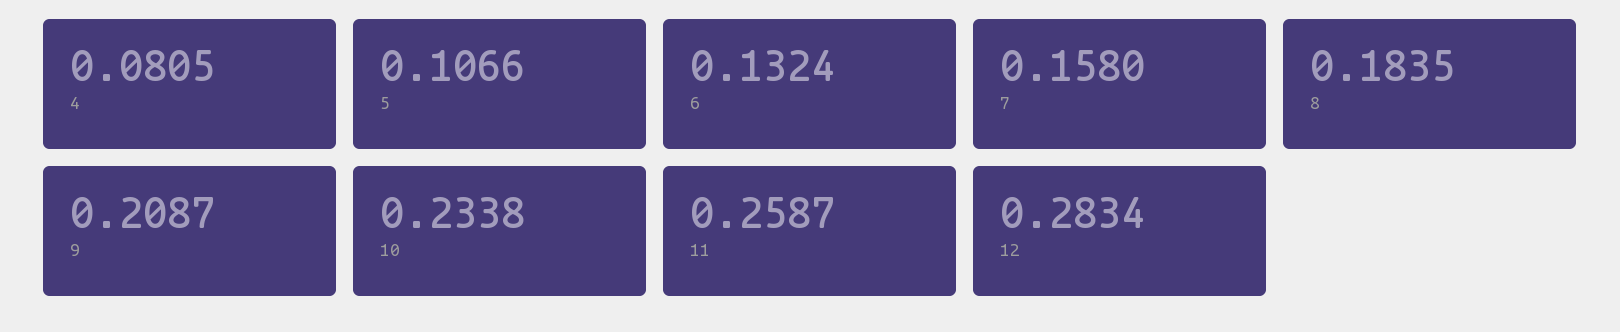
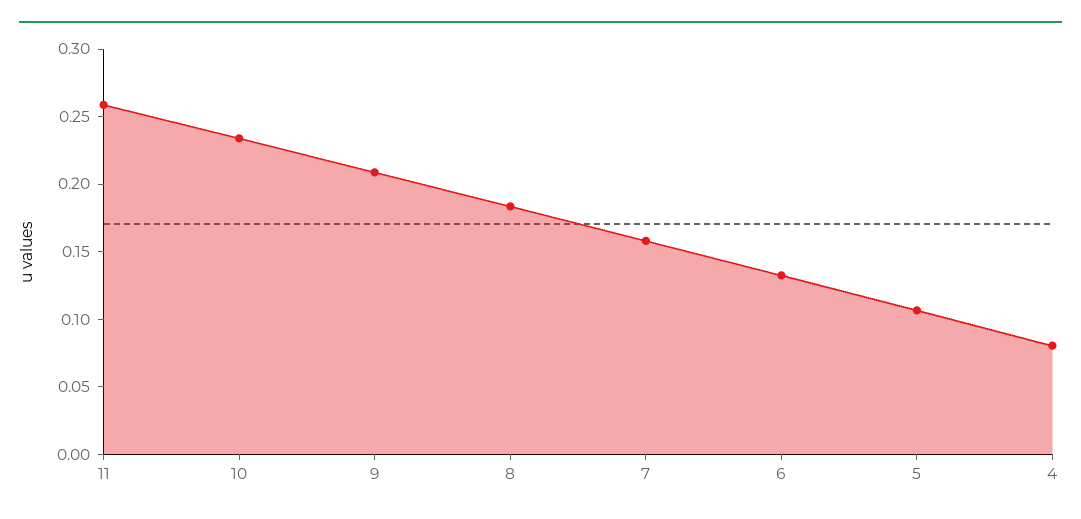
12: 0.2834 -> none

